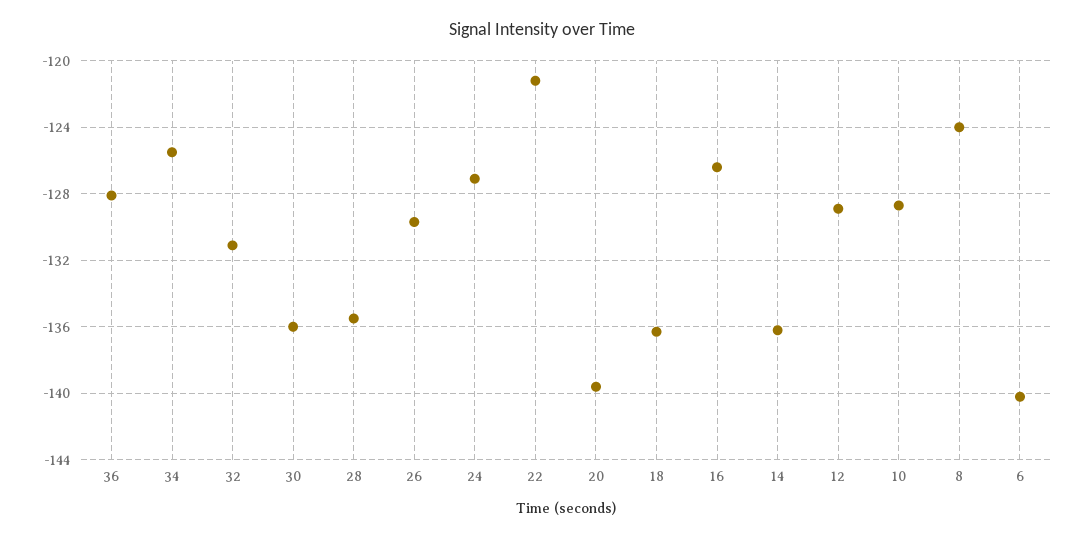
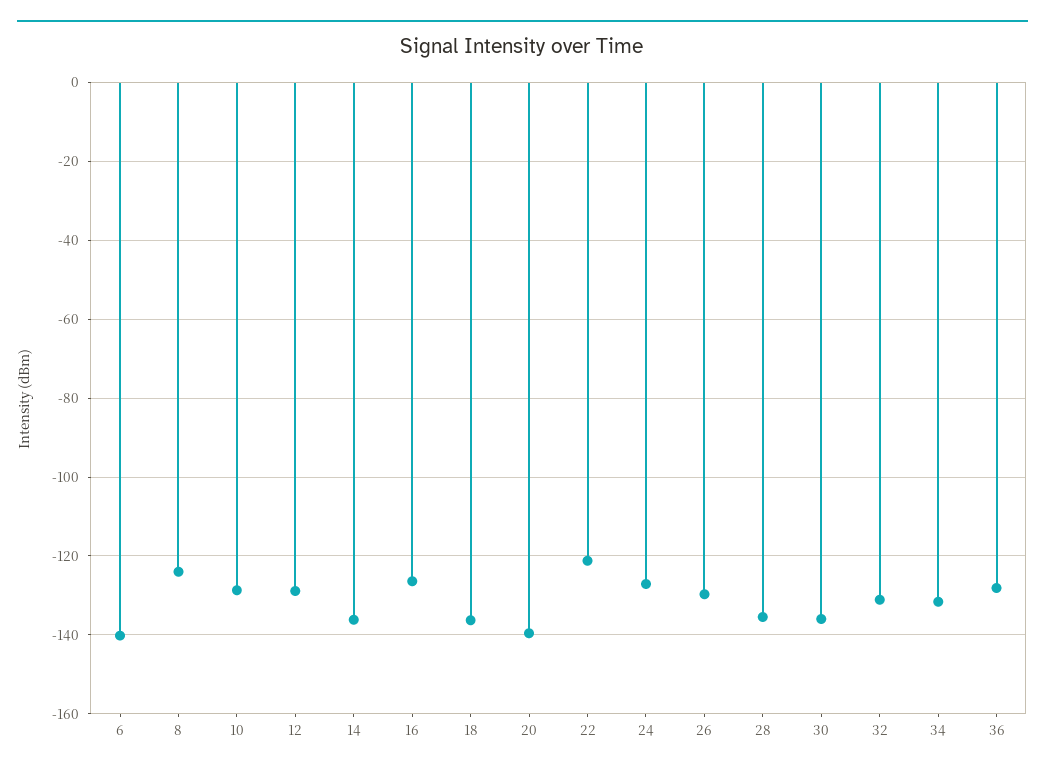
34: -125.5 -> -132

